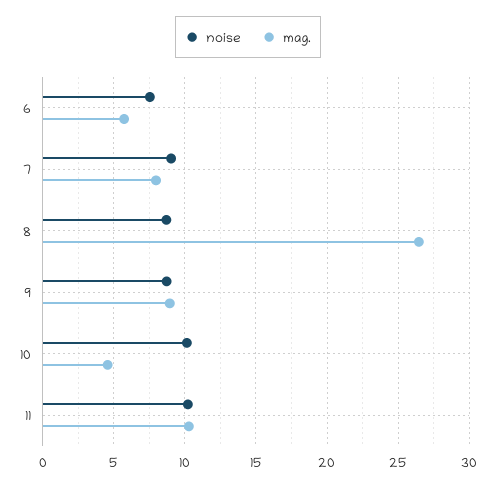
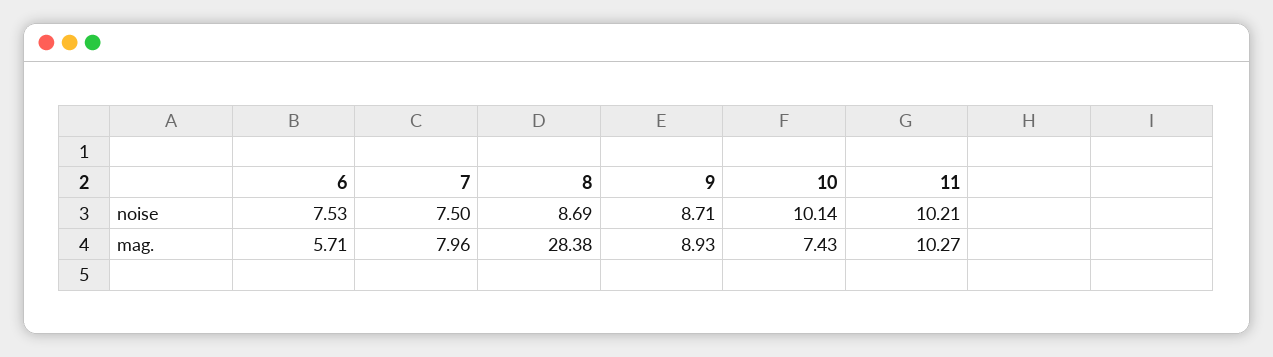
noise, 7: 9 -> 7.5
mag., 8: 26.5 -> 28.38
mag., 10: 4.5 -> 7.43

